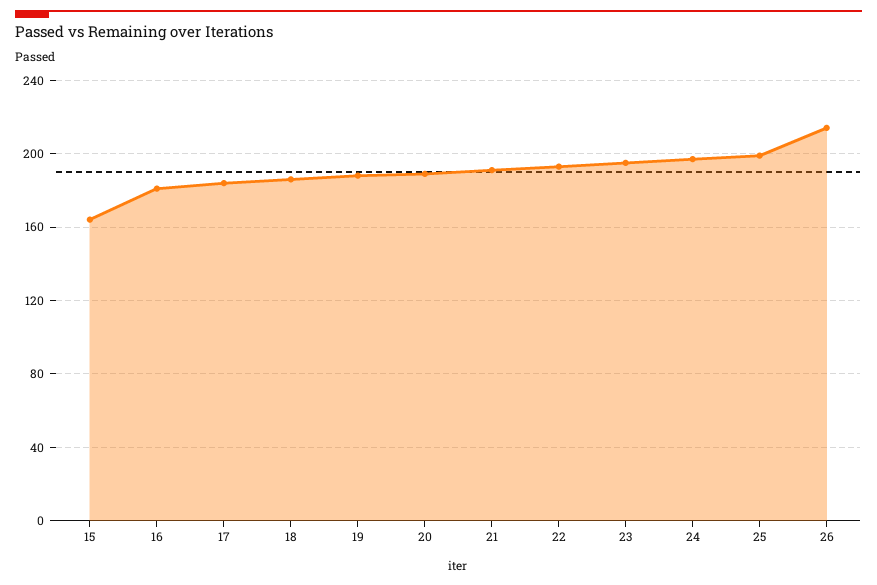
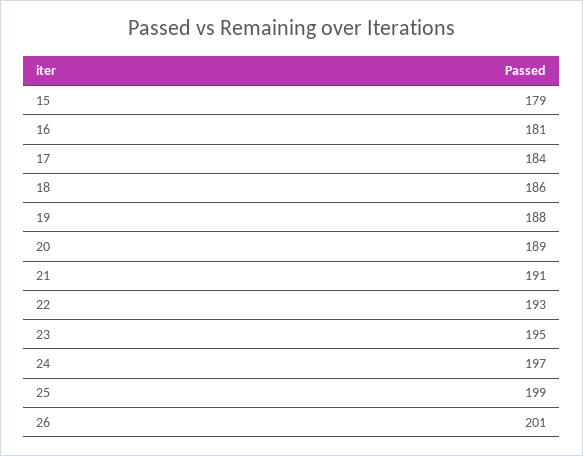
15: 165 -> 179
26: 215 -> 201

